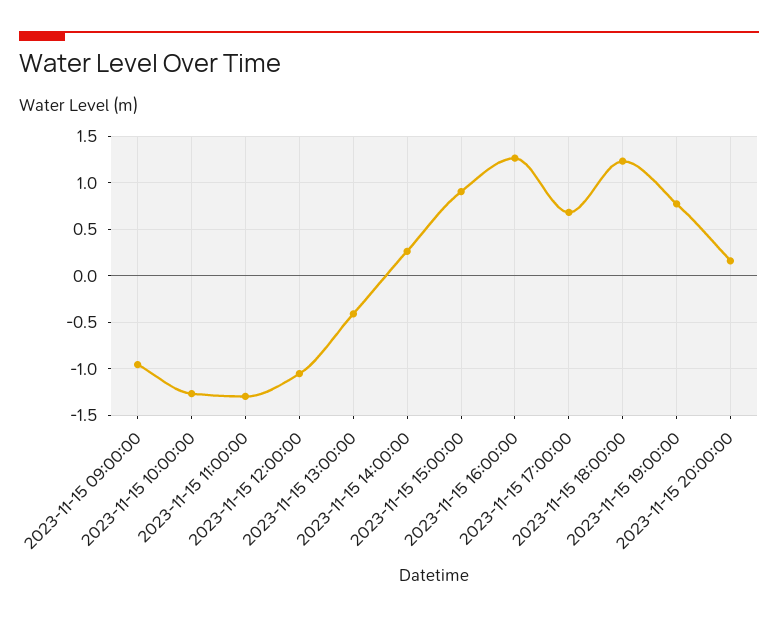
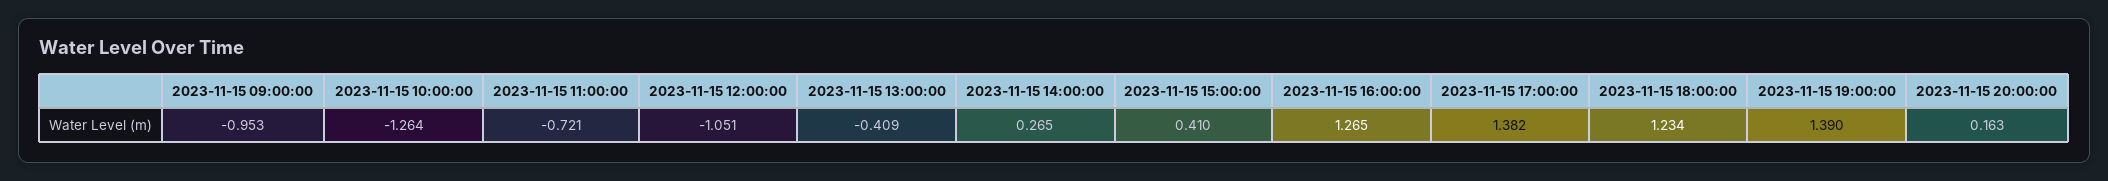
2023-11-15 11:00:00: -1.3 -> -0.721
2023-11-15 15:00:00: 0.9 -> 0.41
2023-11-15 17:00:00: 0.7 -> 1.382
2023-11-15 19:00:00: 0.8 -> 1.39

